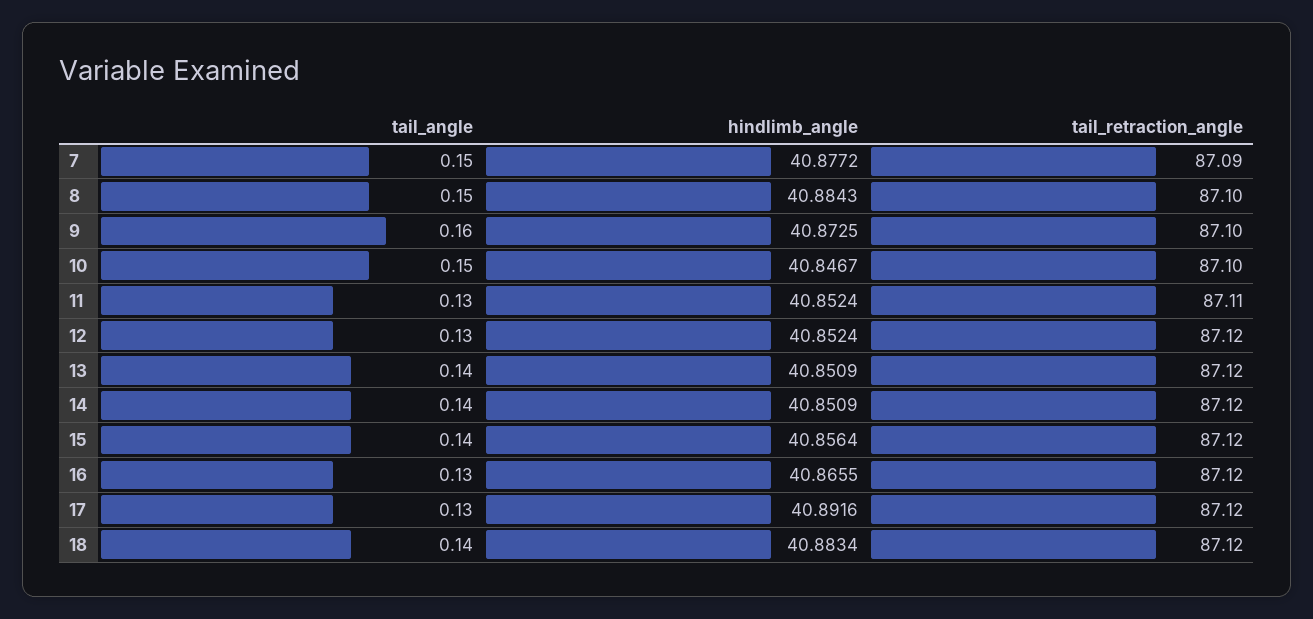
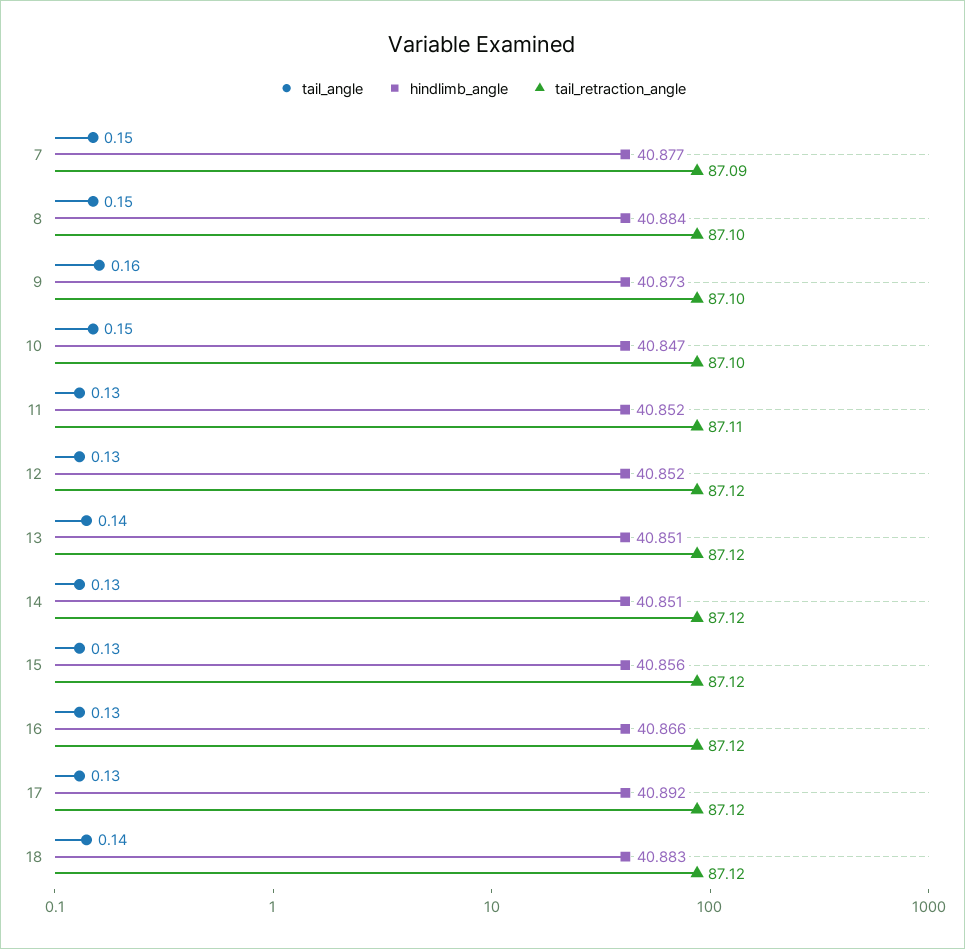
tail_angle, 14: 0.14 -> 0.13
tail_angle, 15: 0.14 -> 0.13

